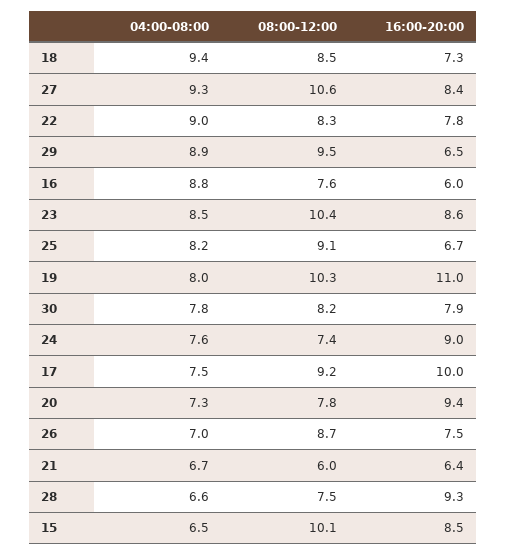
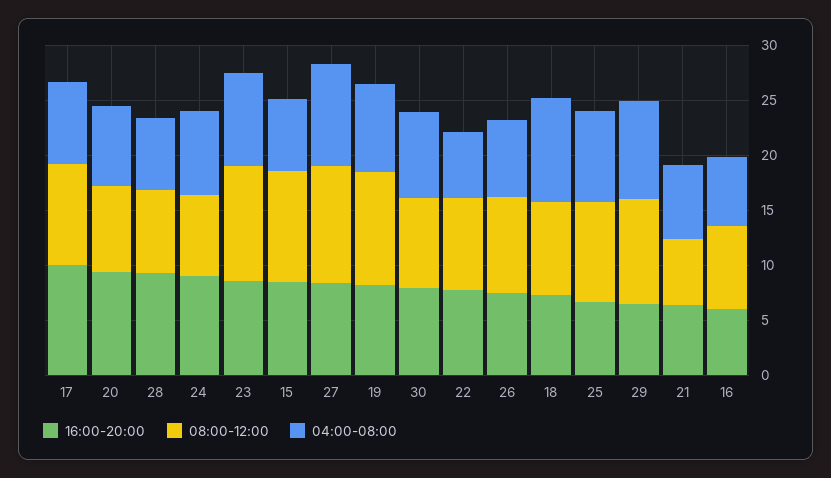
04:00-08:00, 22: 9 -> 6
04:00-08:00, 16: 8.8 -> 6
16:00-20:00, 19: 11 -> 8

